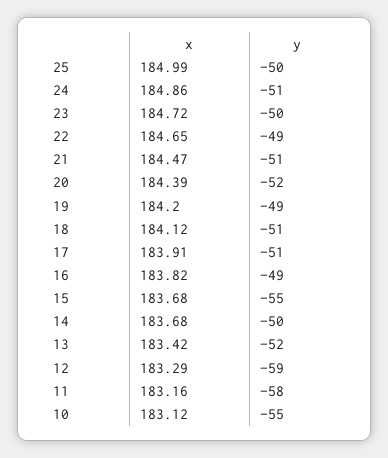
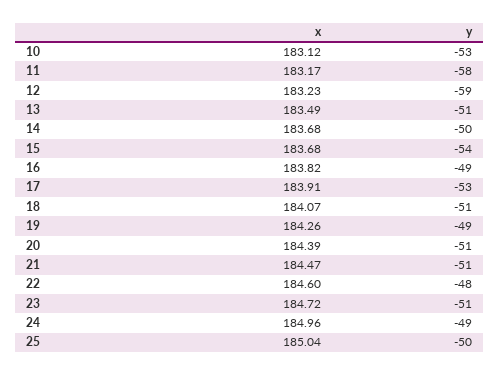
x, 25: 184.99 -> 185.04
x, 24: 184.86 -> 184.96
y, 24: -51 -> -49
y, 23: -50 -> -51
x, 22: 184.65 -> 184.6
y, 22: -49 -> -48
y, 20: -52 -> -51
x, 19: 184.2 -> 184.26
x, 18: 184.12 -> 184.07
y, 17: -51 -> -53
y, 15: -55 -> -54
x, 13: 183.42 -> 183.49
y, 13: -52 -> -51
x, 12: 183.29 -> 183.23
x, 11: 183.16 -> 183.17
y, 10: -55 -> -53

